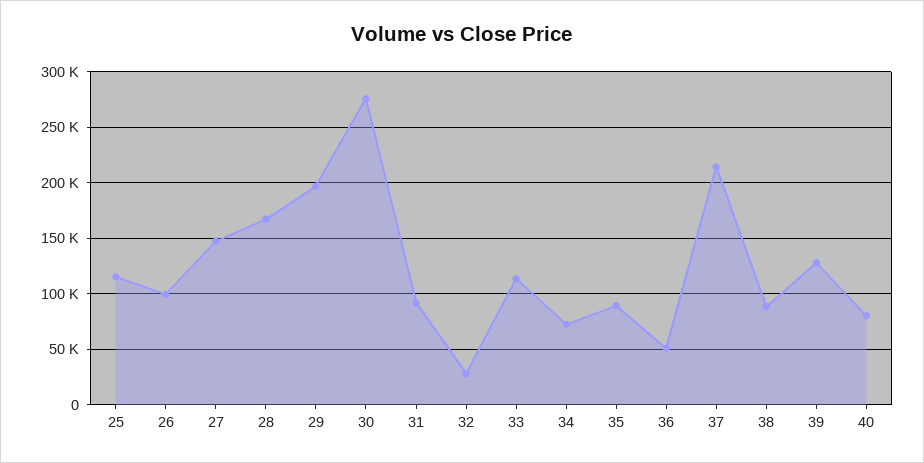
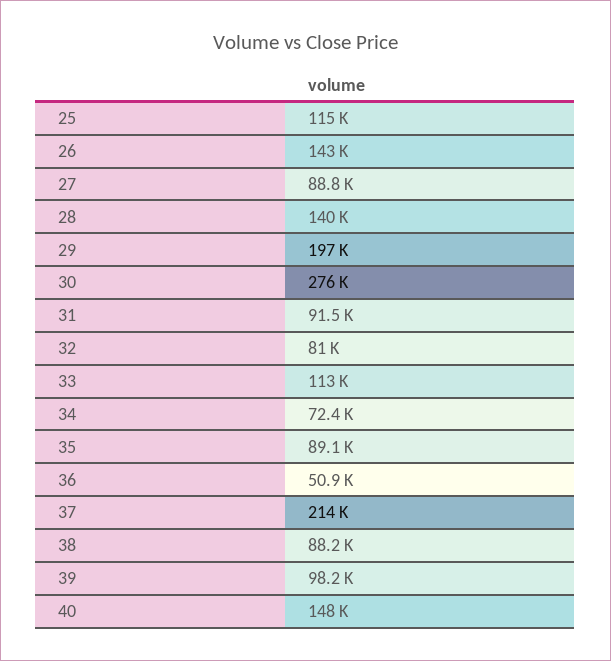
26: 100000 -> 143000
27: 150000 -> 88800
28: 170000 -> 140000
32: 30000 -> 81000
39: 130000 -> 98200
40: 80000 -> 148000

